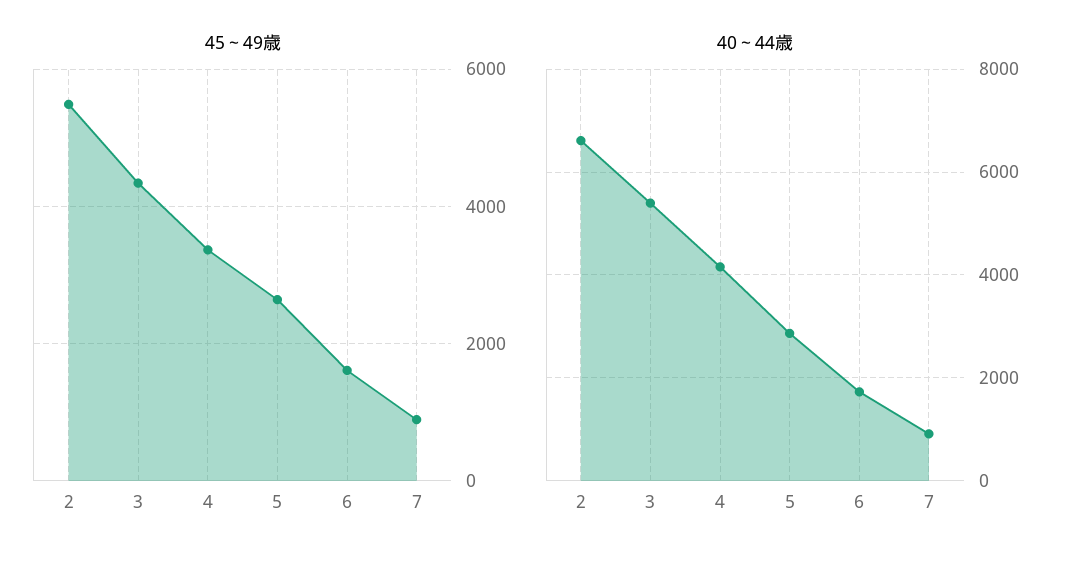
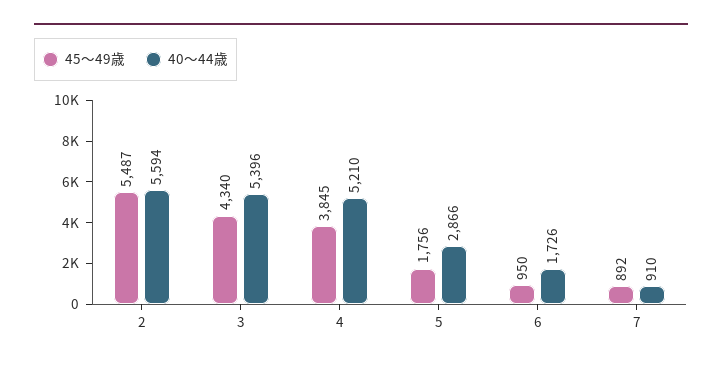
45～49歳, 4: 3400 -> 3845
45～49歳, 5: 2600 -> 1756
45～49歳, 6: 1600 -> 950
40～44歳, 2: 6600 -> 5594
40～44歳, 4: 4200 -> 5210

